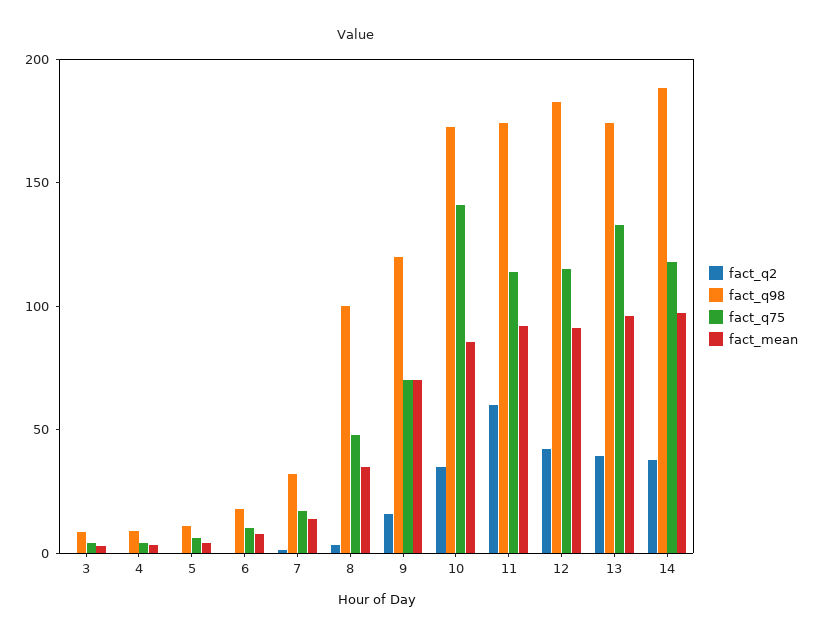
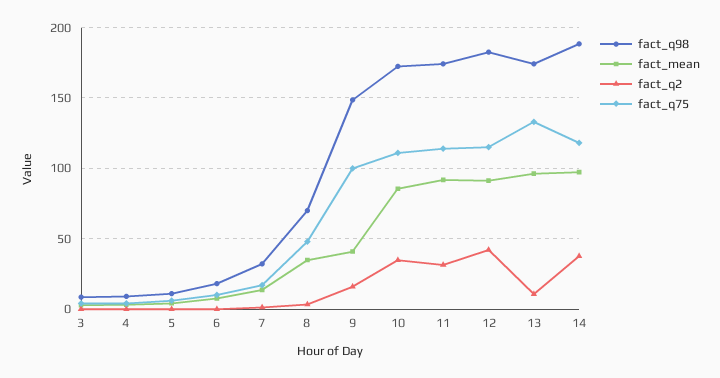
fact_q98, 8: 100 -> 70
fact_q98, 9: 120 -> 150
fact_q75, 9: 70 -> 100
fact_mean, 9: 70 -> 40
fact_q75, 10: 140 -> 110
fact_q2, 11: 60 -> 30
fact_q2, 13: 40 -> 10

